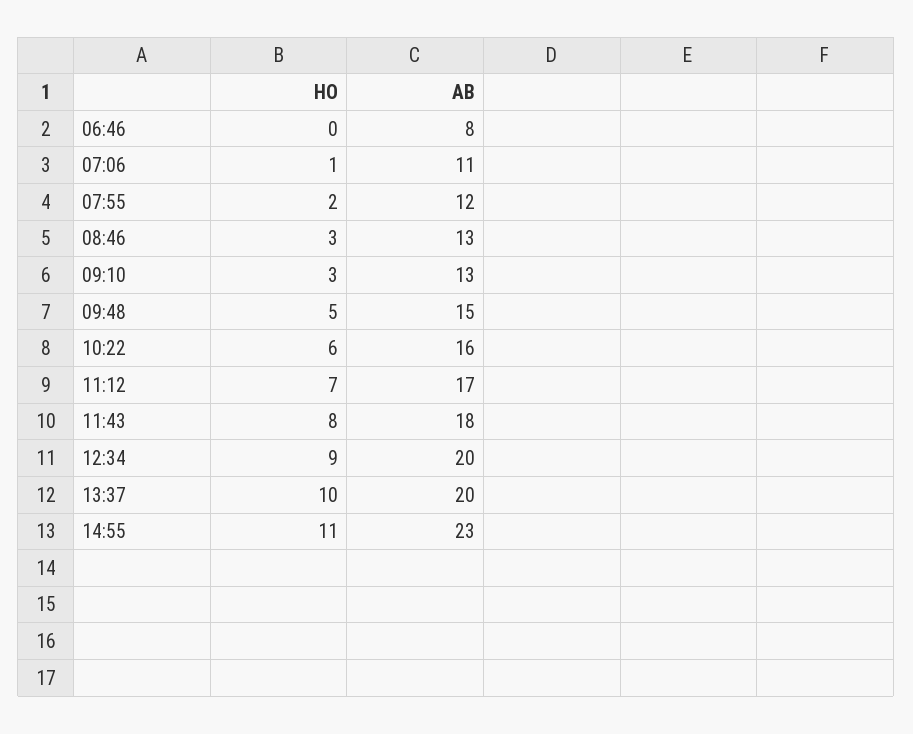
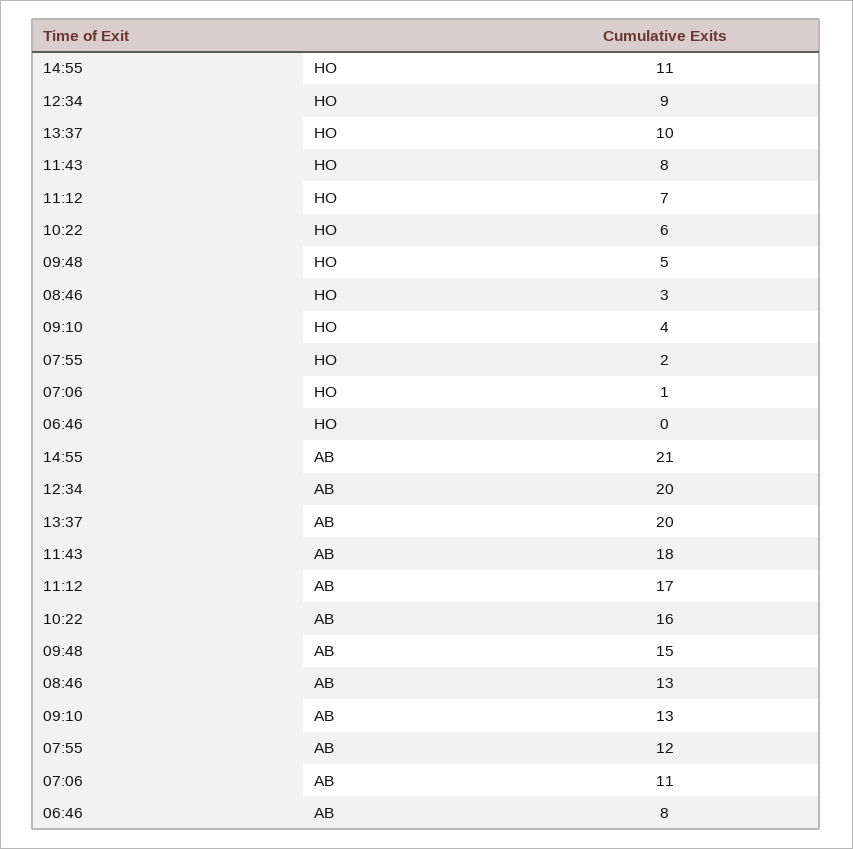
HO, 09:10: 3 -> 4
AB, 14:55: 23 -> 21

